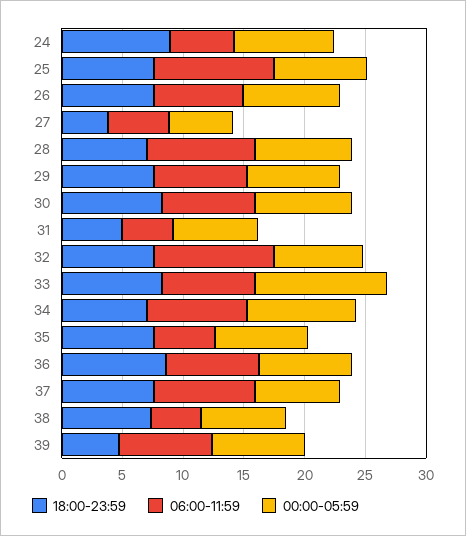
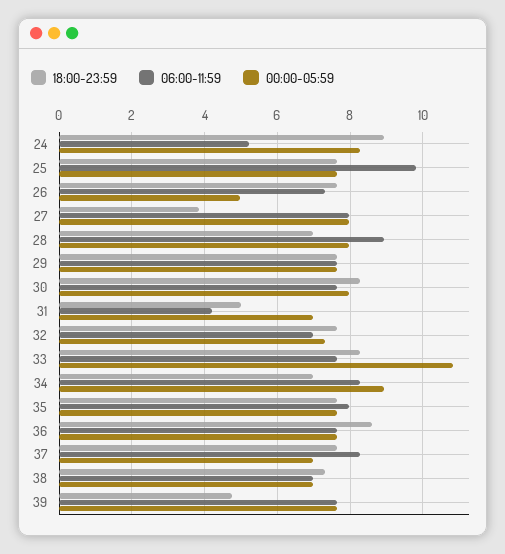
00:00-05:59, 26: 8 -> 5
06:00-11:59, 27: 5 -> 8
00:00-05:59, 27: 5 -> 8
06:00-11:59, 32: 10 -> 7
06:00-11:59, 35: 5 -> 8
06:00-11:59, 38: 4 -> 7

